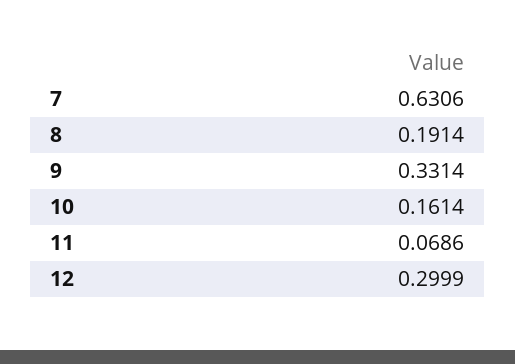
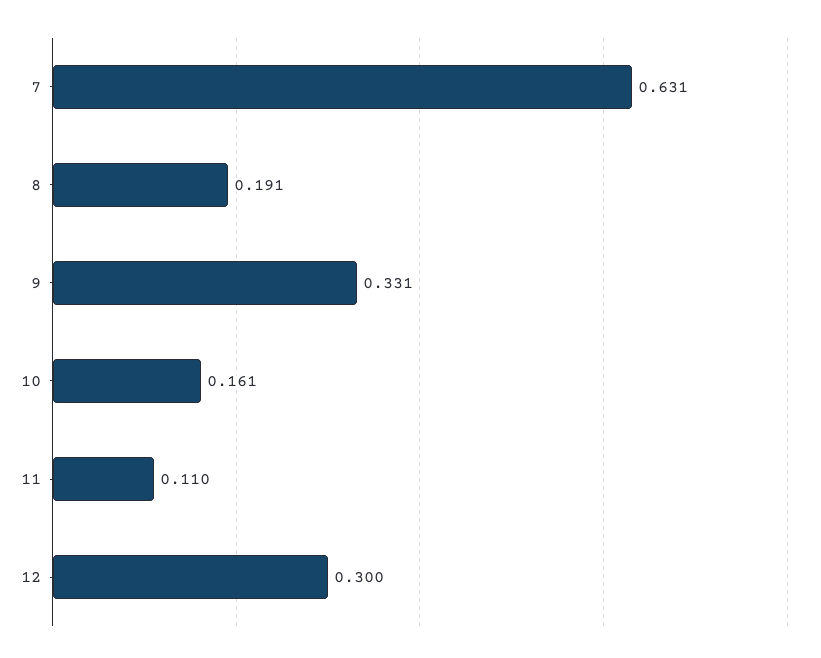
11: 0.0686 -> 0.11

